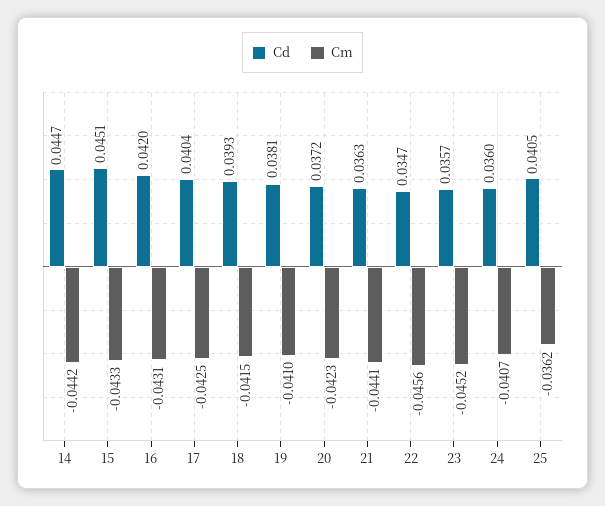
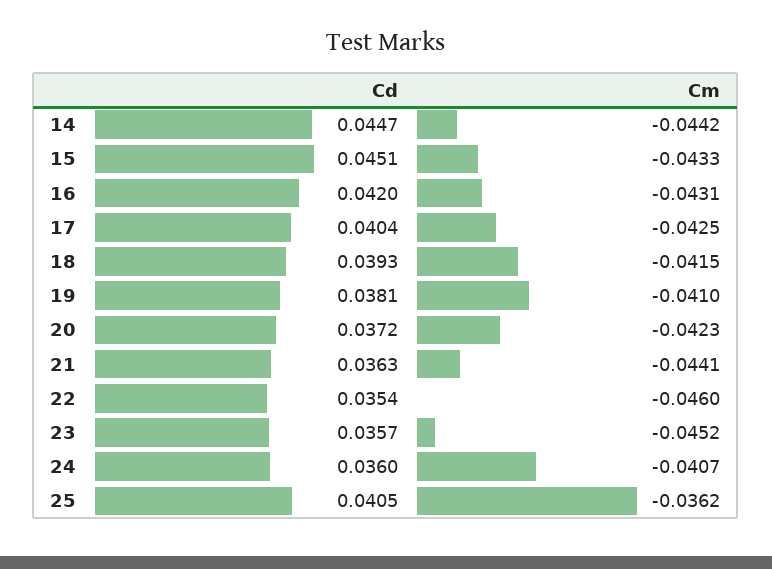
Cd, 22: 0.0347 -> 0.0354
Cm, 22: -0.0456 -> -0.046

